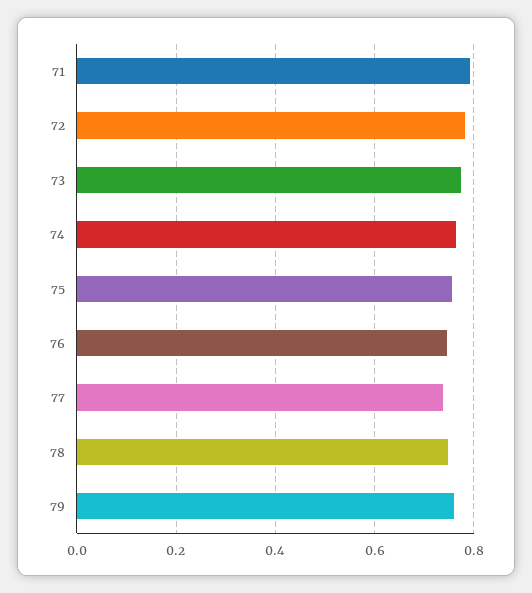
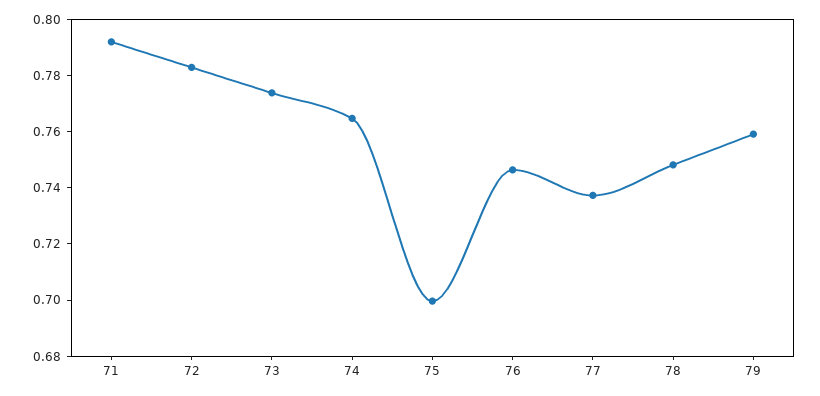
75: 0.76 -> 0.7

